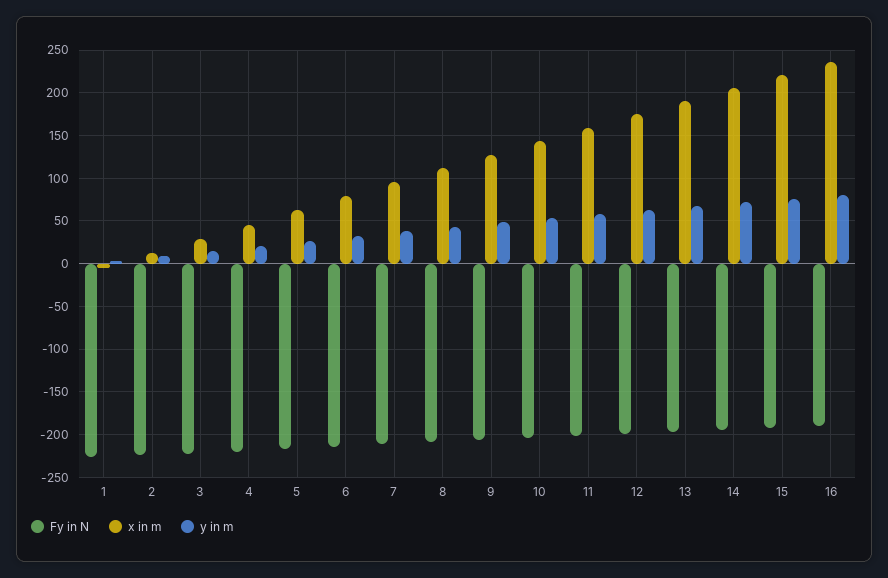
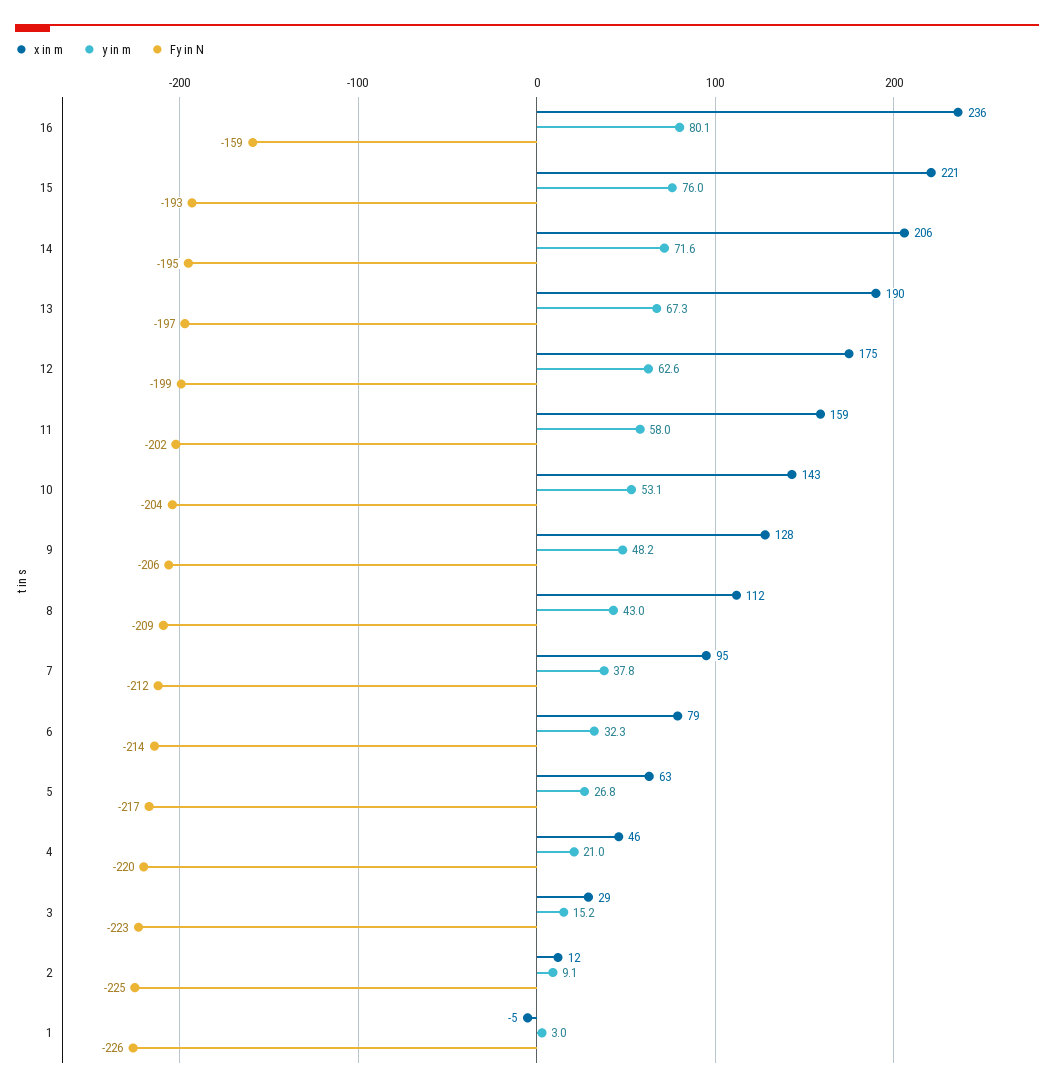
Fy in N, 16: -190 -> -159

